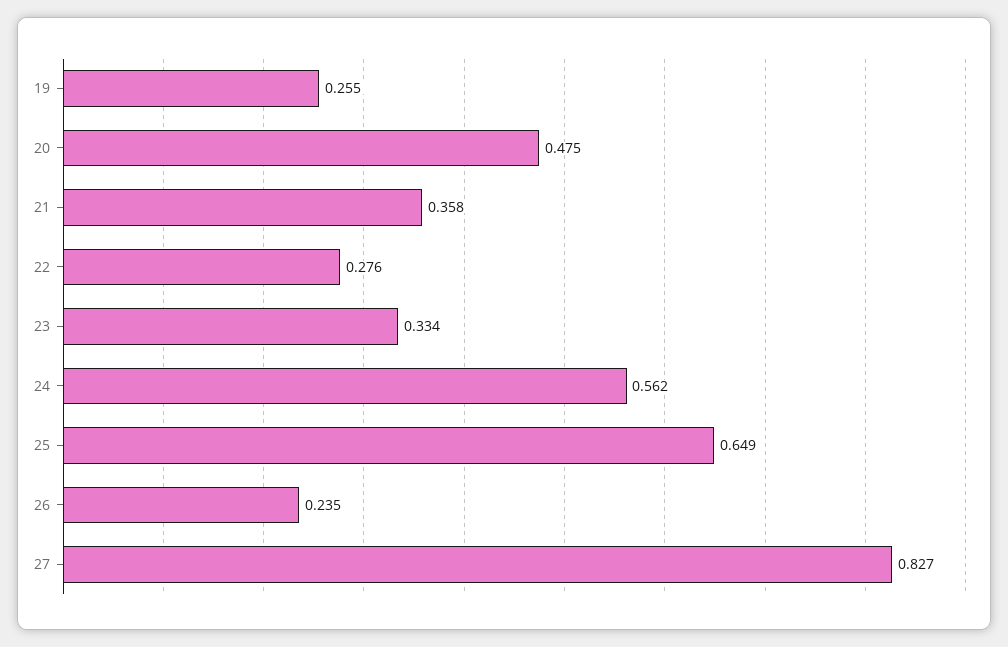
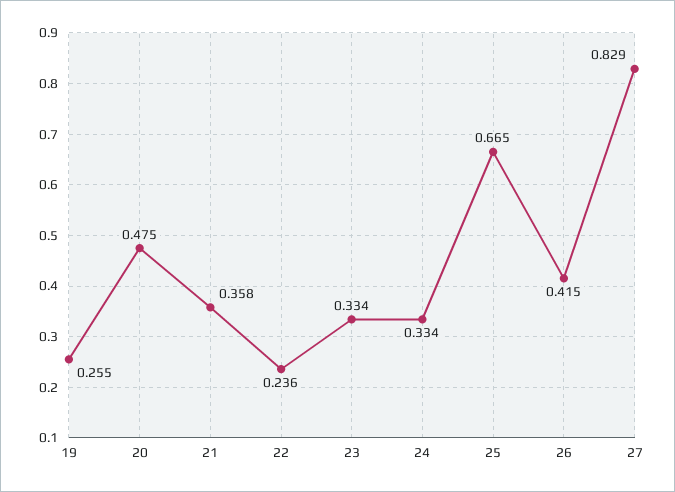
22: 0.276 -> 0.236
24: 0.562 -> 0.334
25: 0.649 -> 0.665
26: 0.235 -> 0.415
27: 0.827 -> 0.829

